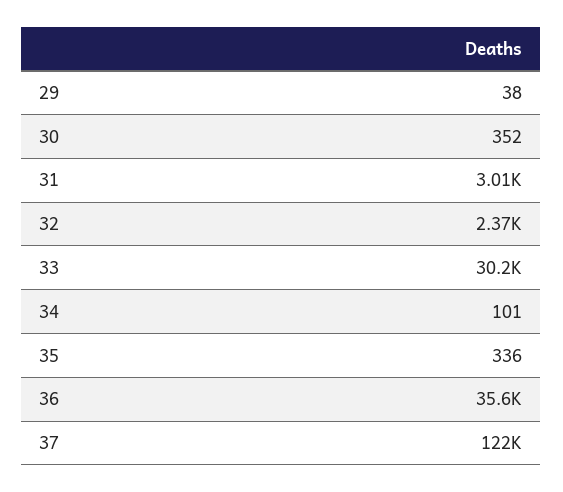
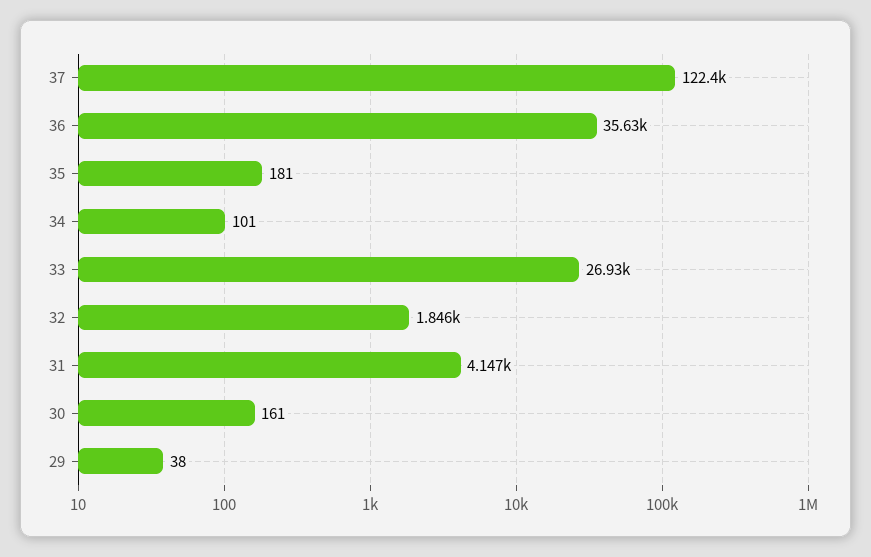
30: 352 -> 161
31: 3010 -> 4147
32: 2370 -> 1846
33: 30200 -> 26930
35: 336 -> 181

